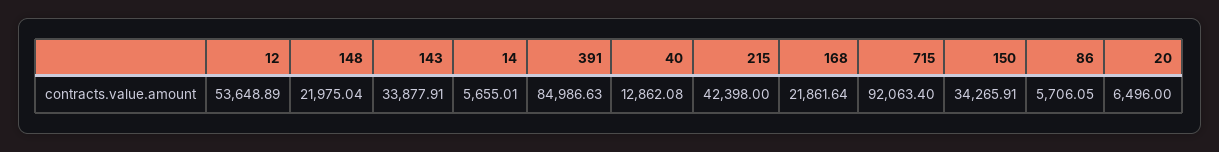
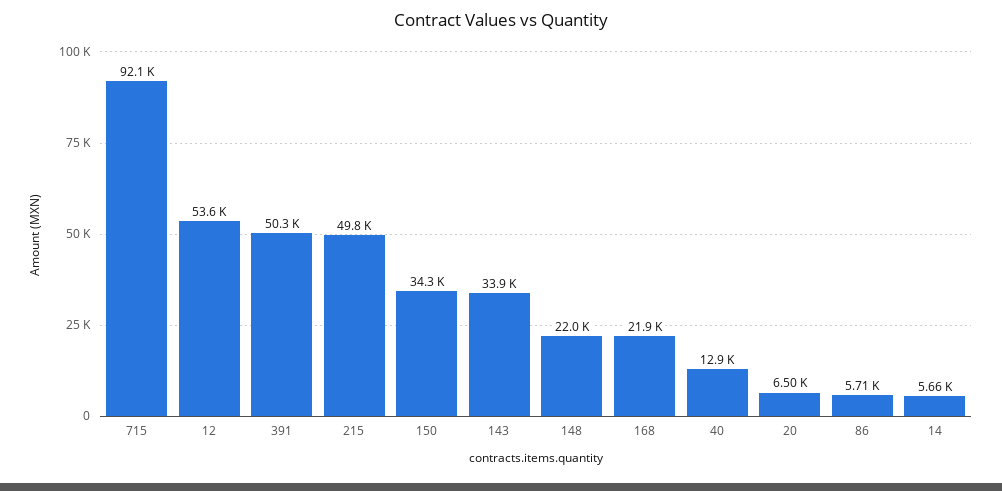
391: 84986.63 -> 50300
215: 42398 -> 49800

